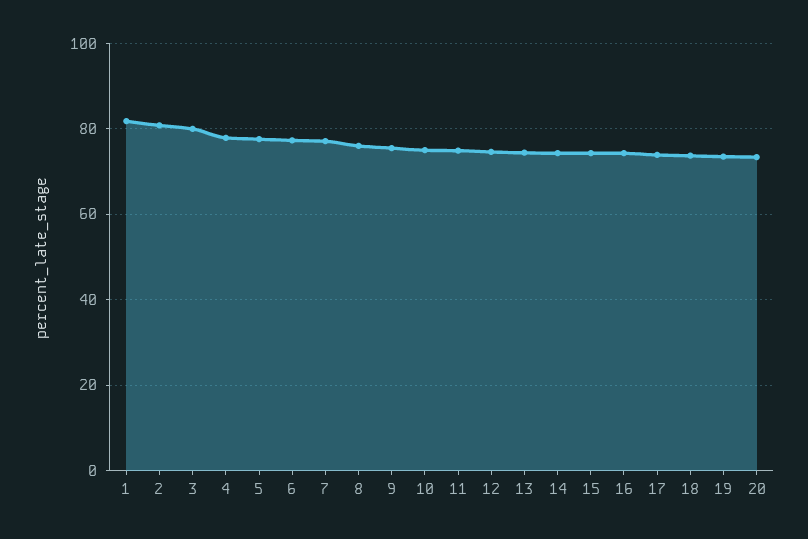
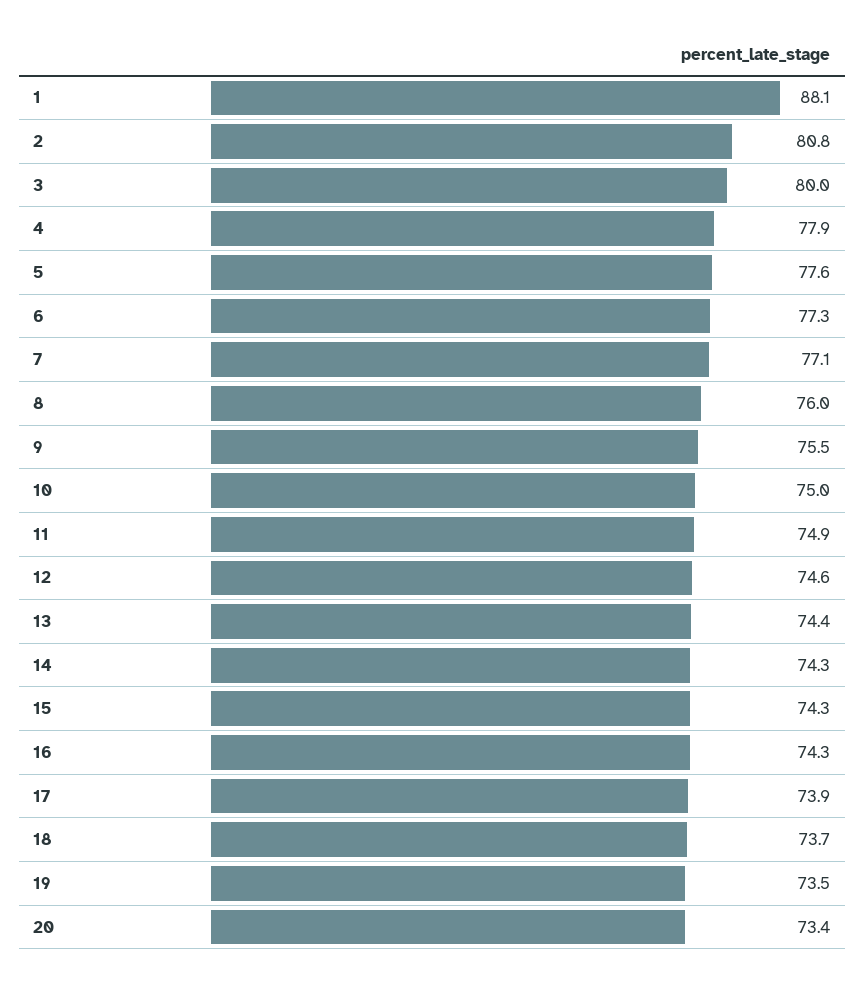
1: 82 -> 88.1

